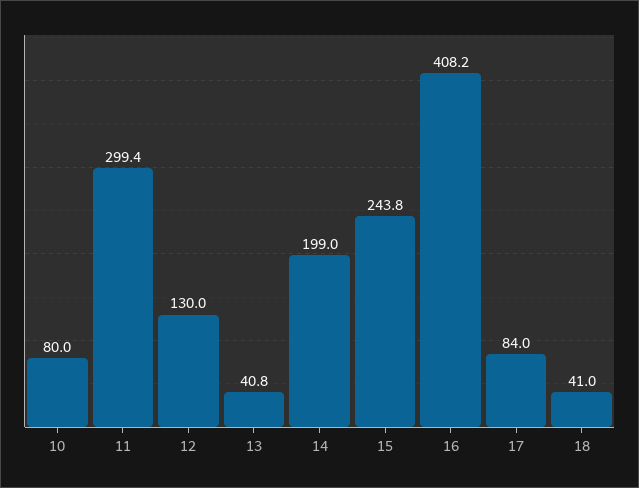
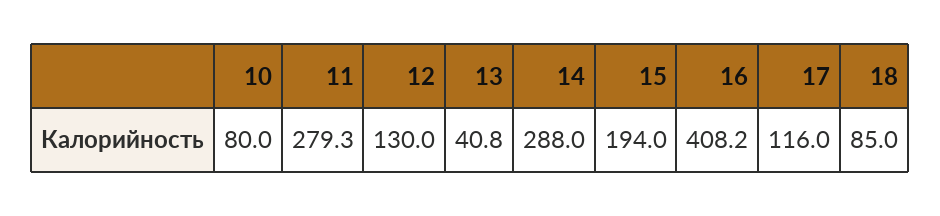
11: 299.4 -> 279.3
14: 199 -> 288
15: 243.8 -> 194
17: 84 -> 116
18: 41 -> 85

